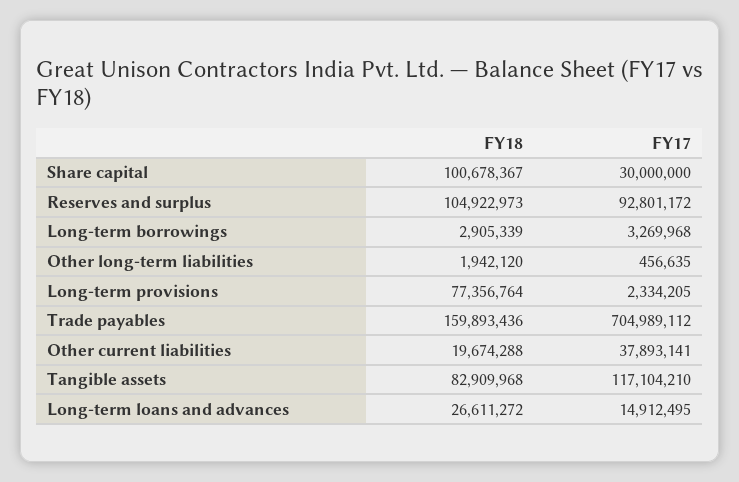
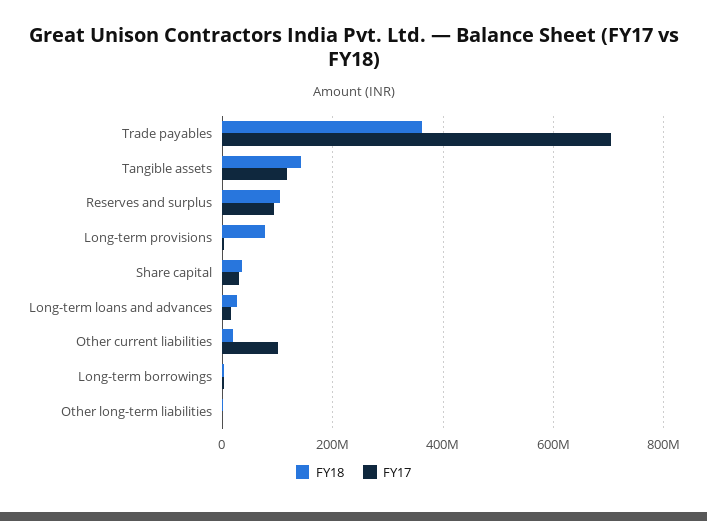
FY18, Share capital: 100678367 -> 40000000
FY18, Trade payables: 159893436 -> 360000000
FY17, Other current liabilities: 37893141 -> 100000000
FY18, Tangible assets: 82909968 -> 140000000

